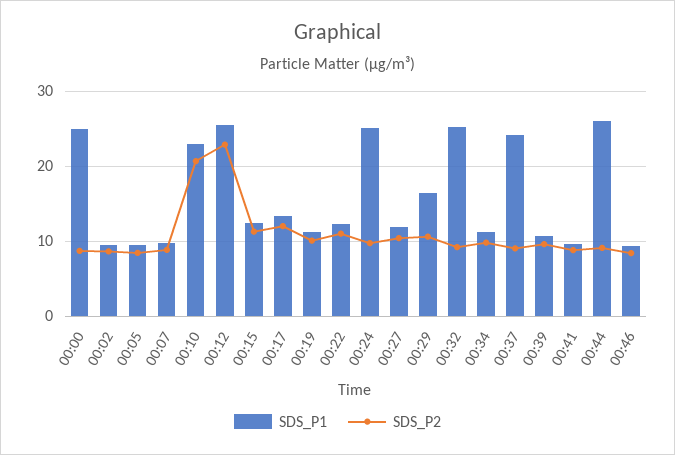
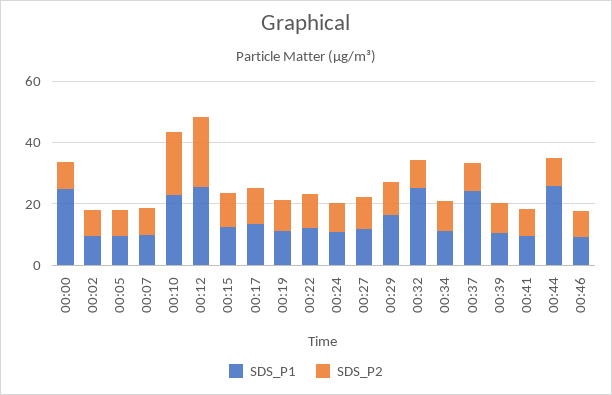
SDS_P1, 00:24: 25 -> 10

